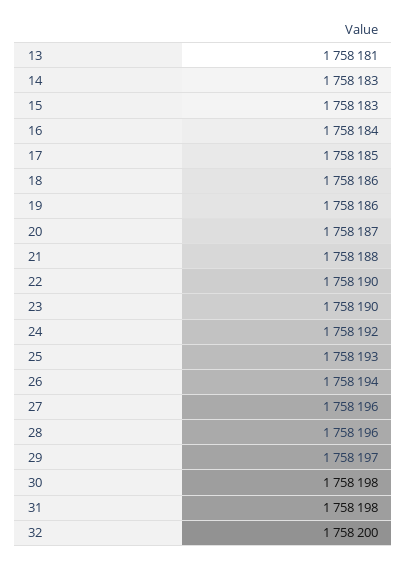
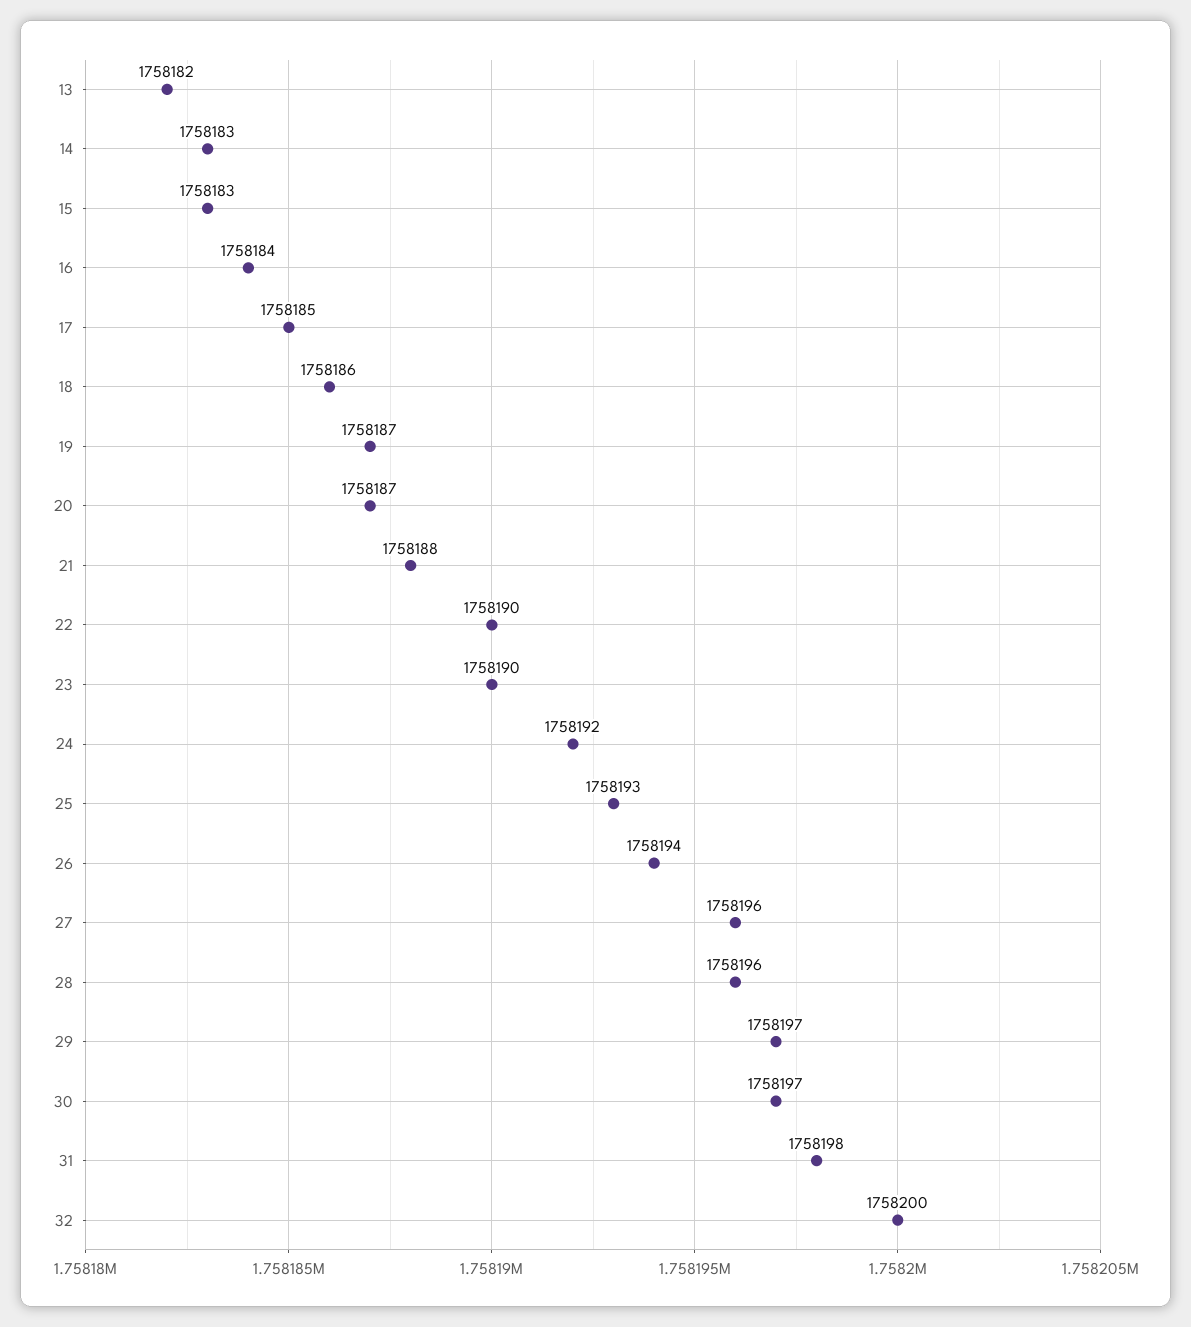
13: 1758181 -> 1758182
19: 1758186 -> 1758187
30: 1758198 -> 1758197

